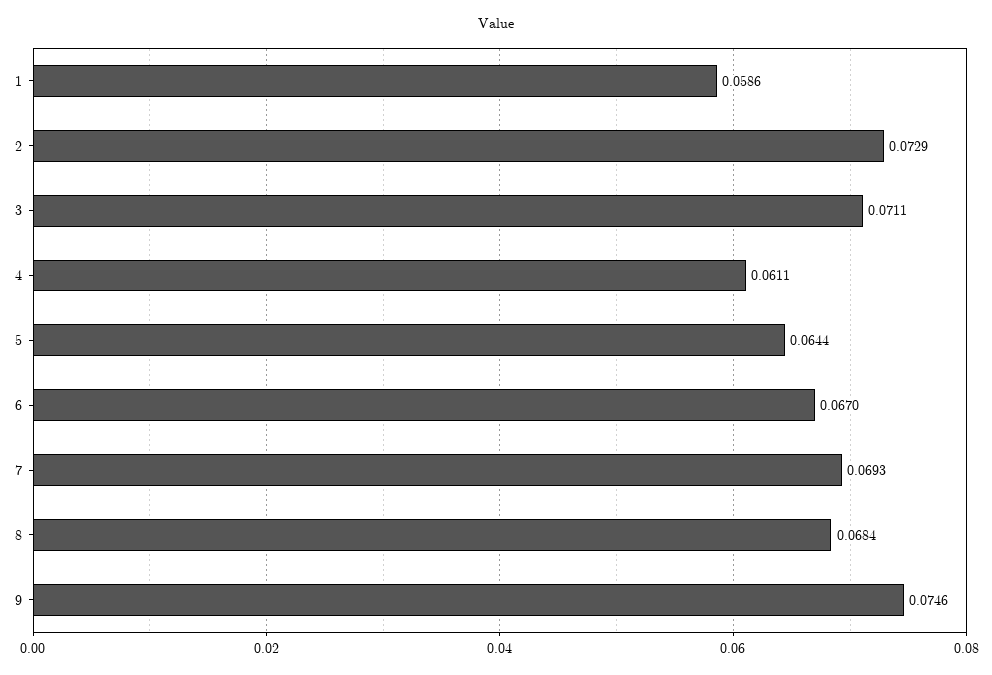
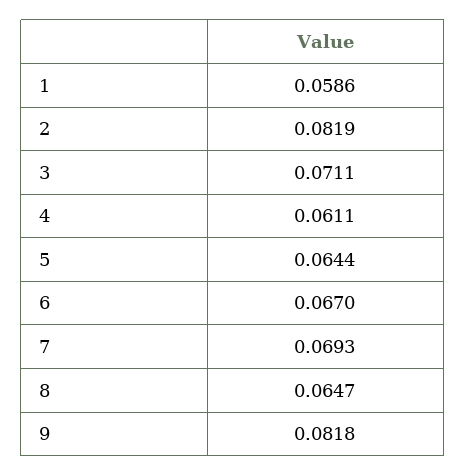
2: 0.0729 -> 0.0819
8: 0.0684 -> 0.0647
9: 0.0746 -> 0.0818

